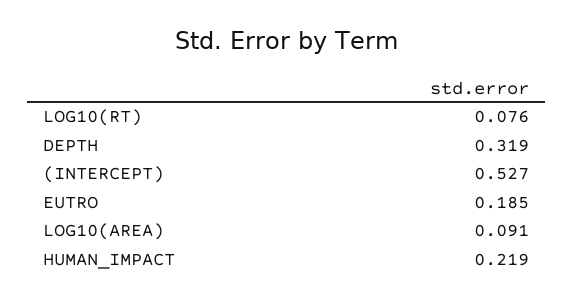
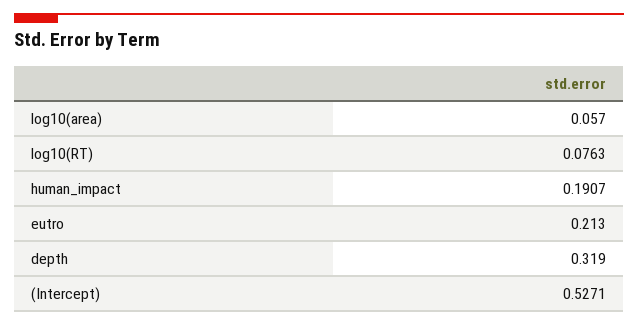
EUTRO: 0.185 -> 0.213
LOG10(AREA): 0.091 -> 0.057
HUMAN_IMPACT: 0.219 -> 0.1907

